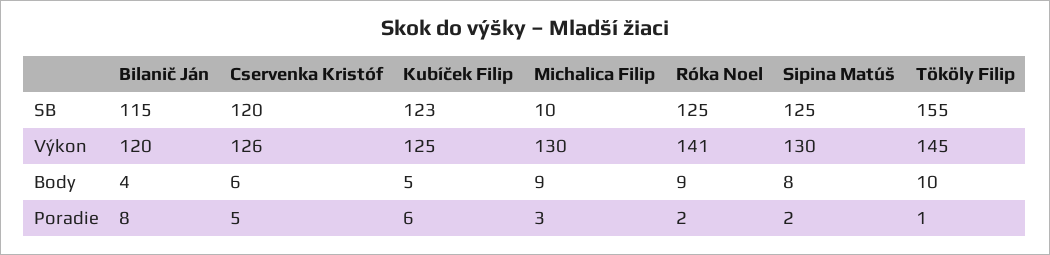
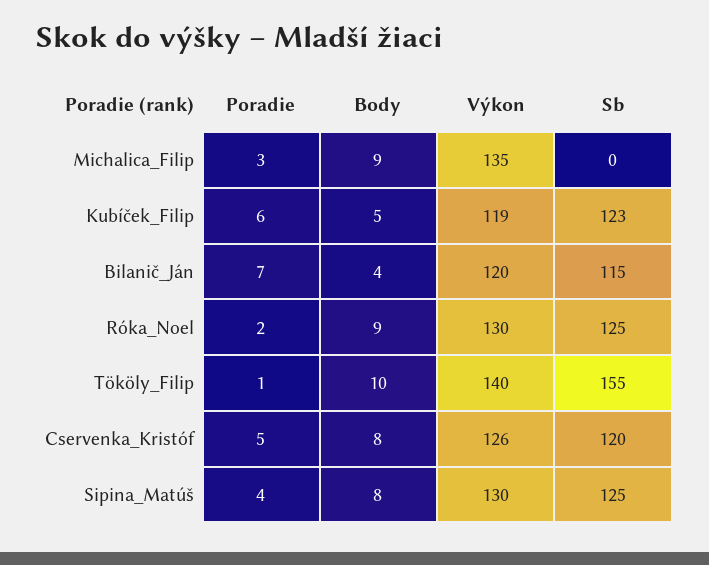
Michalica Filip, SB: 10 -> 0
Kubíček Filip, Výkon: 125 -> 119
Michalica Filip, Výkon: 130 -> 135
Róka Noel, Výkon: 141 -> 130
Tököly Filip, Výkon: 145 -> 140
Cservenka Kristóf, Body: 6 -> 8
Bilanič Ján, Poradie: 8 -> 7
Sipina Matúš, Poradie: 2 -> 4

